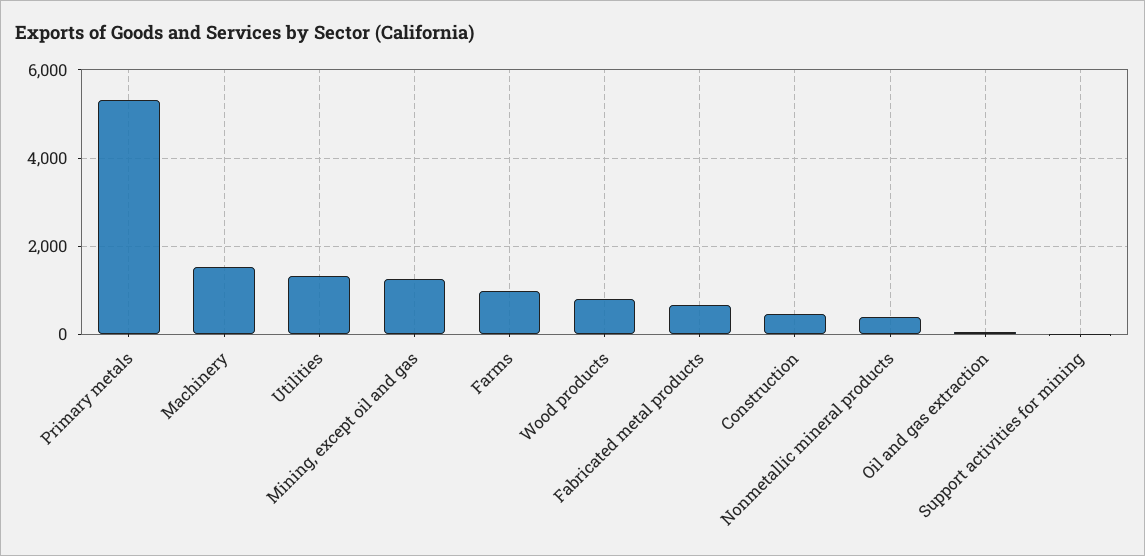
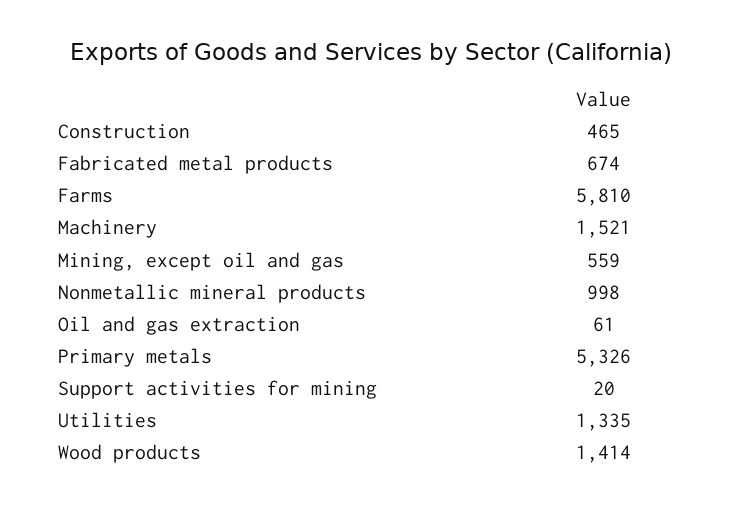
Mining, except oil and gas: 1200 -> 559
Farms: 1000 -> 5810
Wood products: 800 -> 1414
Nonmetallic mineral products: 400 -> 998

